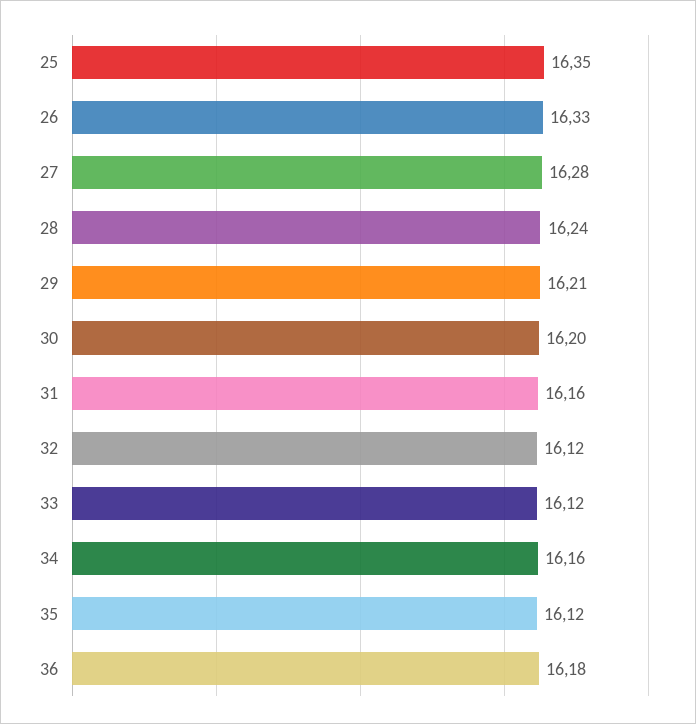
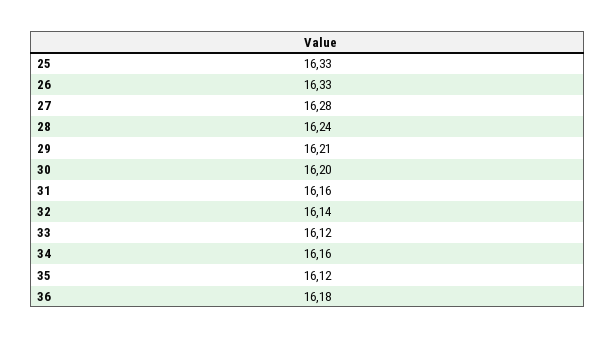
25: 16.35 -> 16.33
32: 16.12 -> 16.14

